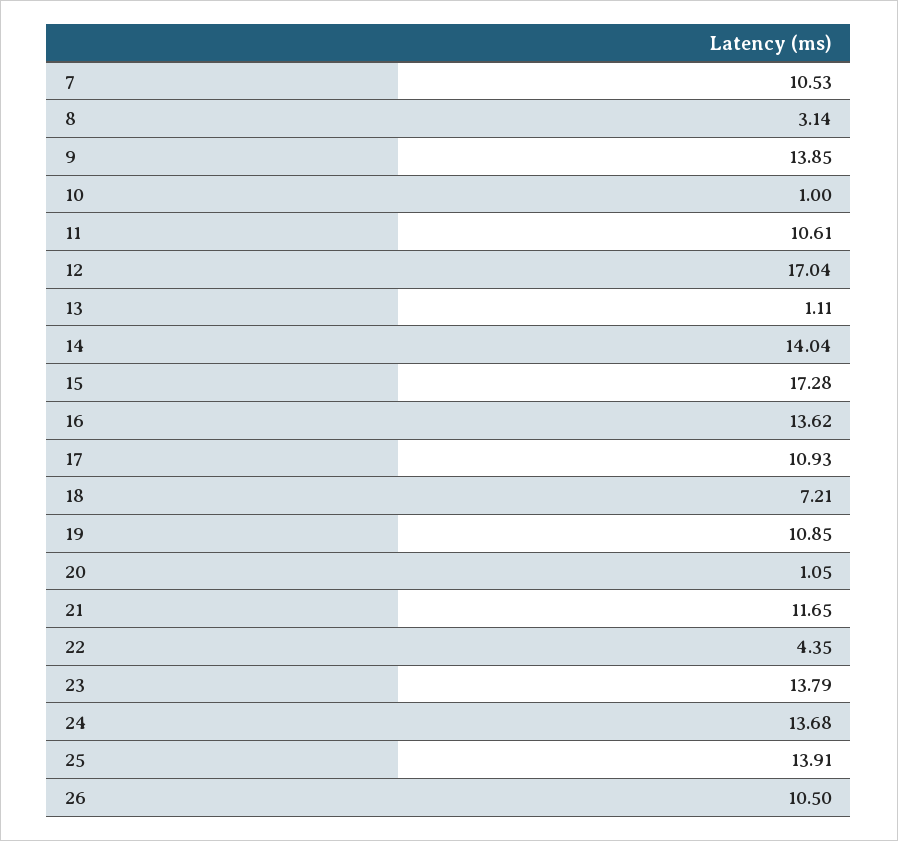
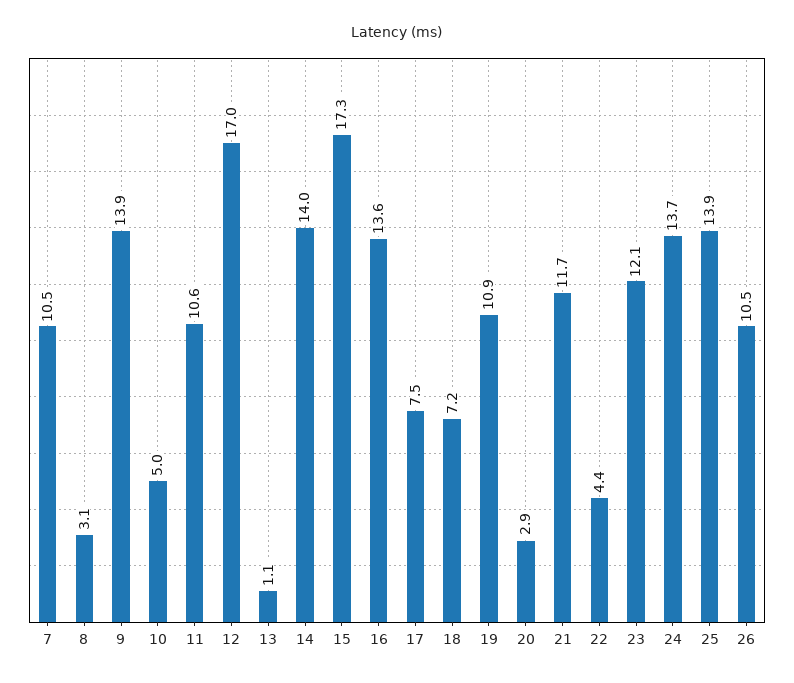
10: 1 -> 5
17: 10.93 -> 7.5
20: 1.05 -> 2.9
23: 13.79 -> 12.1

